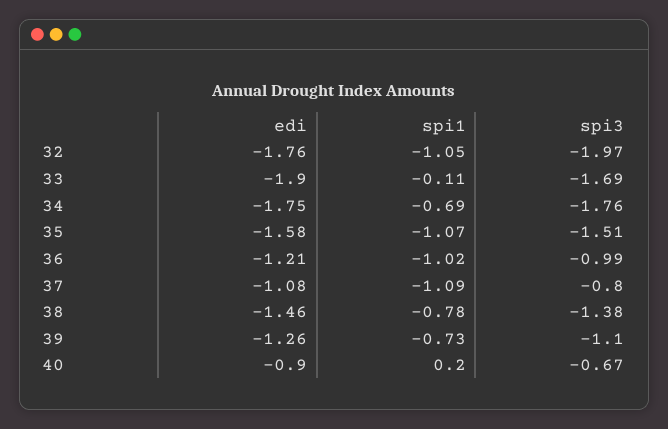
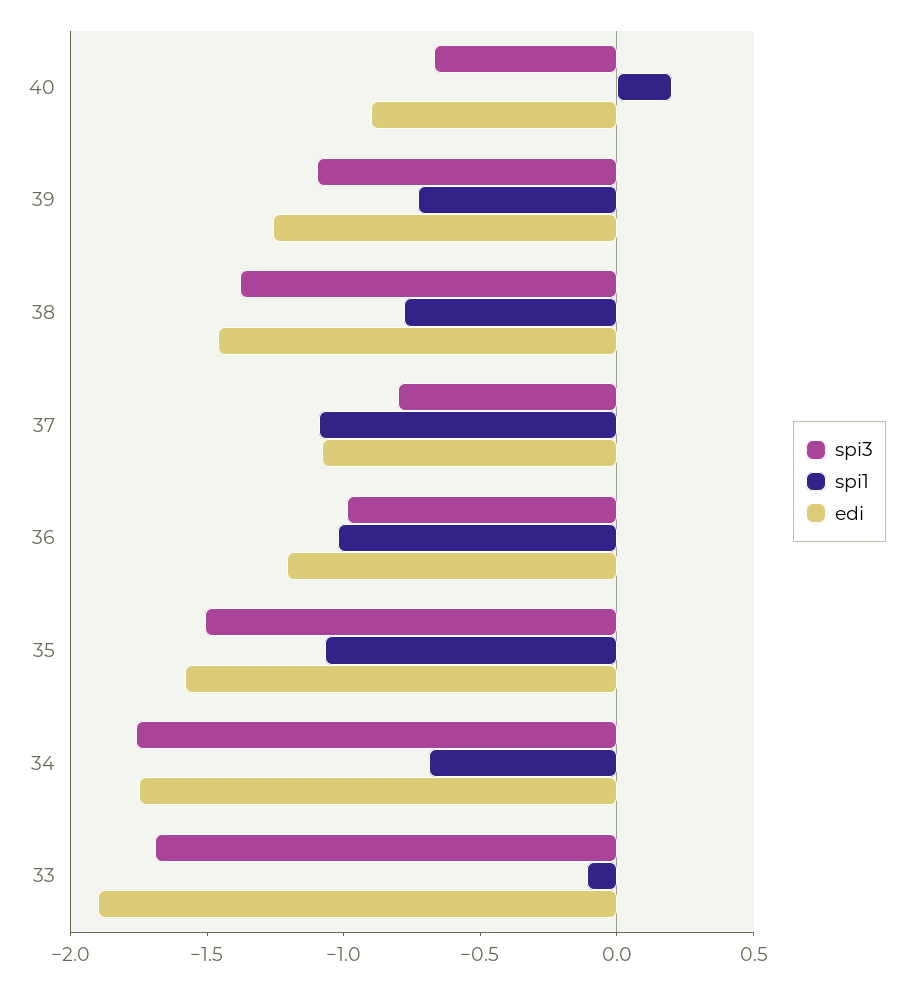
edi, 32: -1.76 -> none
spi1, 32: -1.05 -> none
spi3, 32: -1.97 -> none

